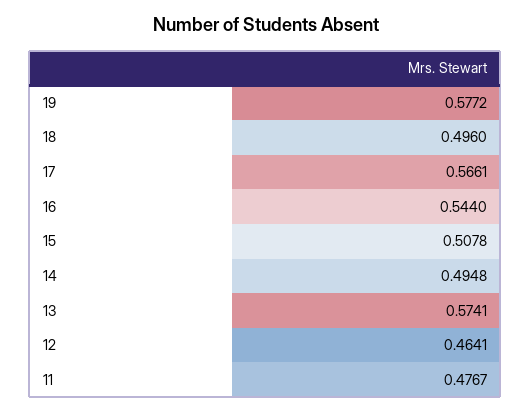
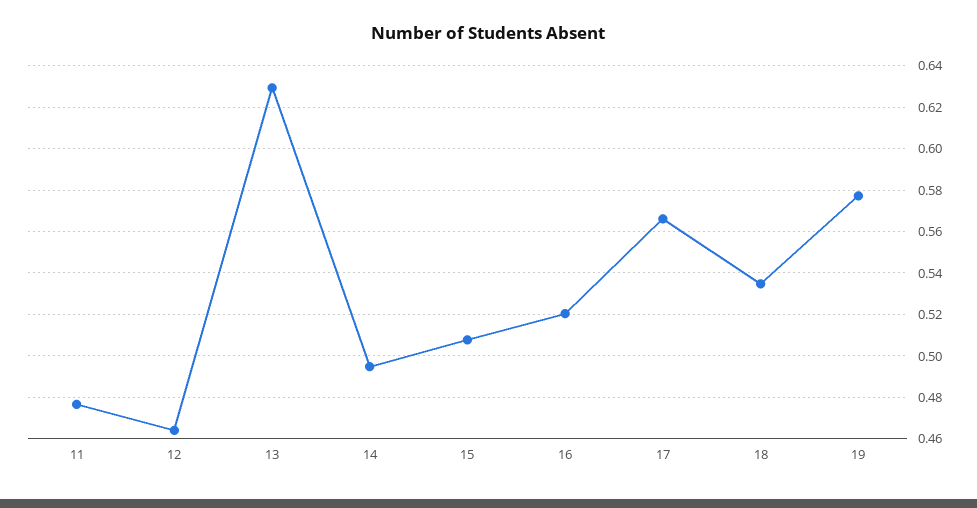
18: 0.496 -> 0.535
16: 0.544 -> 0.52
13: 0.5741 -> 0.63

